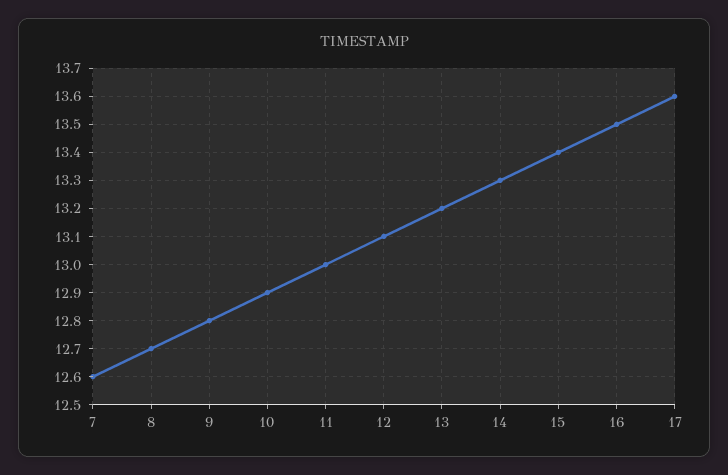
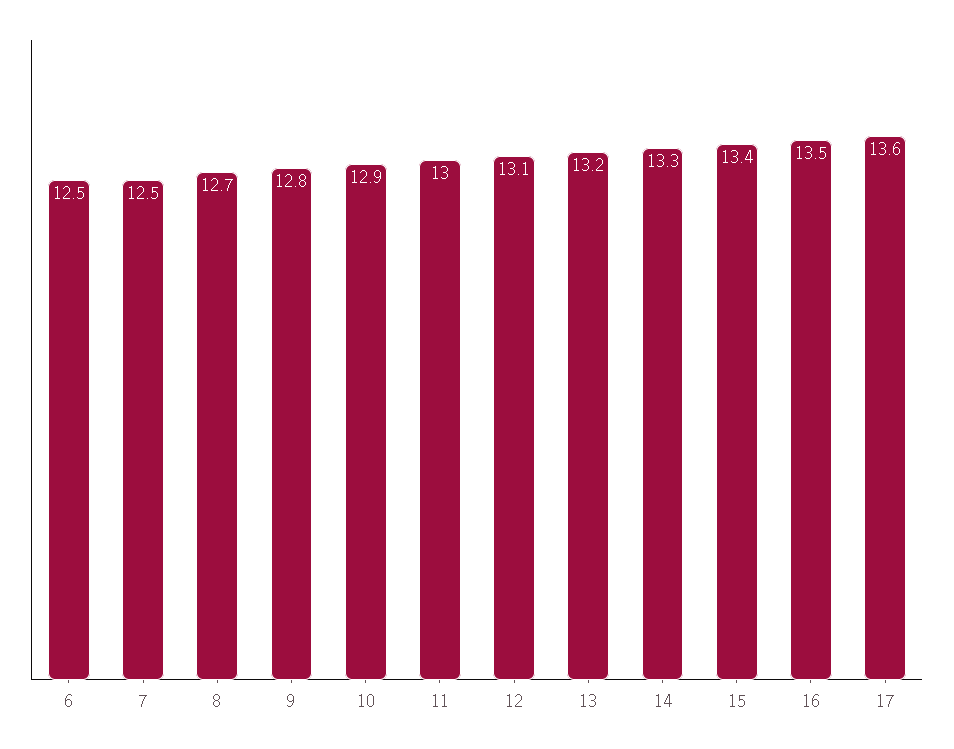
7: 12.6 -> 12.5
6: none -> 12.5

